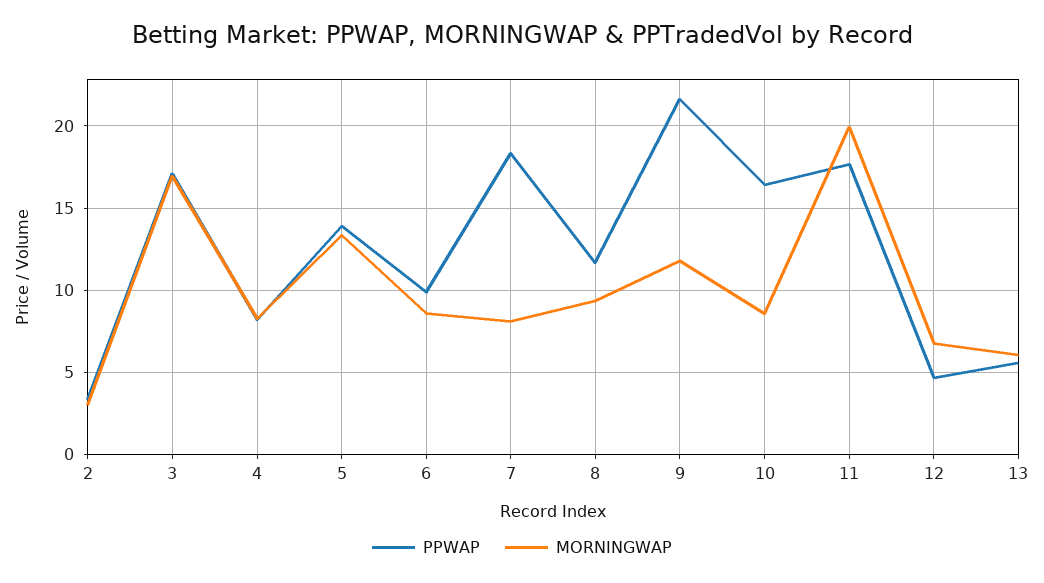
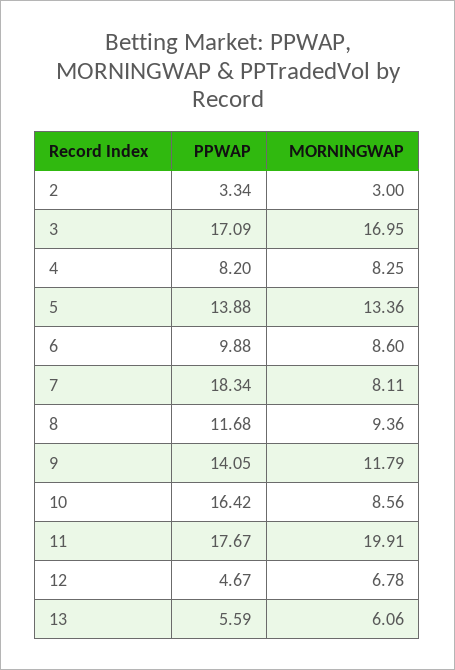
PPWAP, 9: 21.5 -> 14.05

